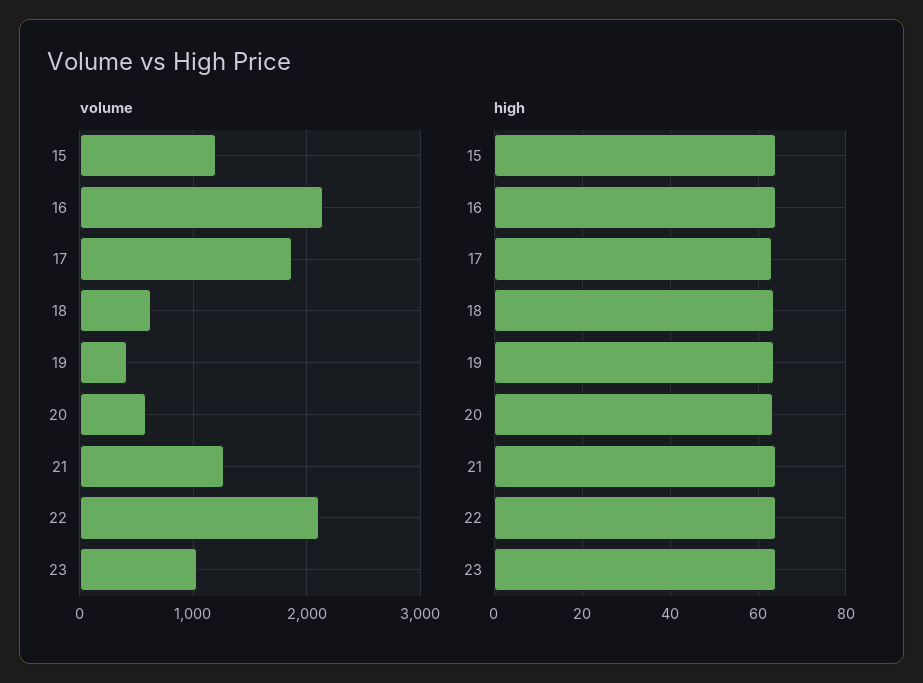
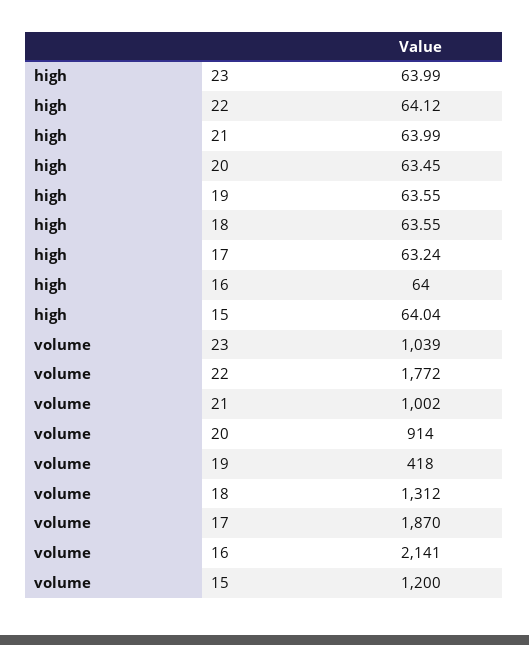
volume, 18: 600 -> 1312
volume, 20: 600 -> 914
volume, 21: 1300 -> 1002
volume, 22: 2100 -> 1772

